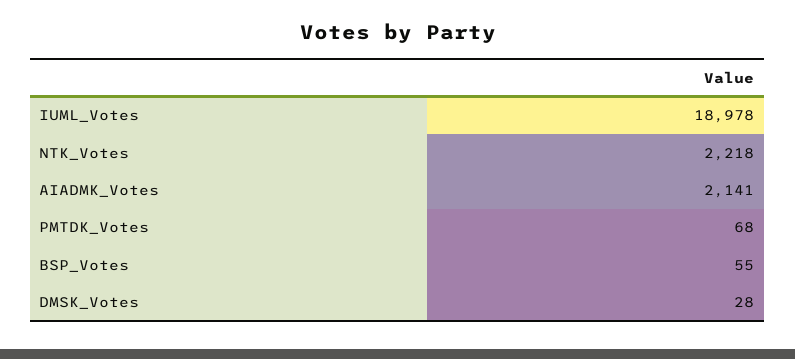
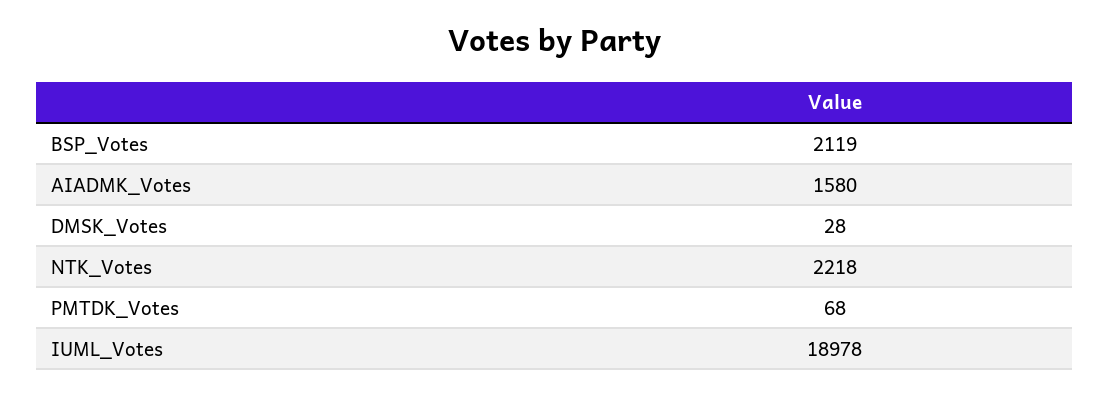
AIADMK_Votes: 2141 -> 1580
BSP_Votes: 55 -> 2119

